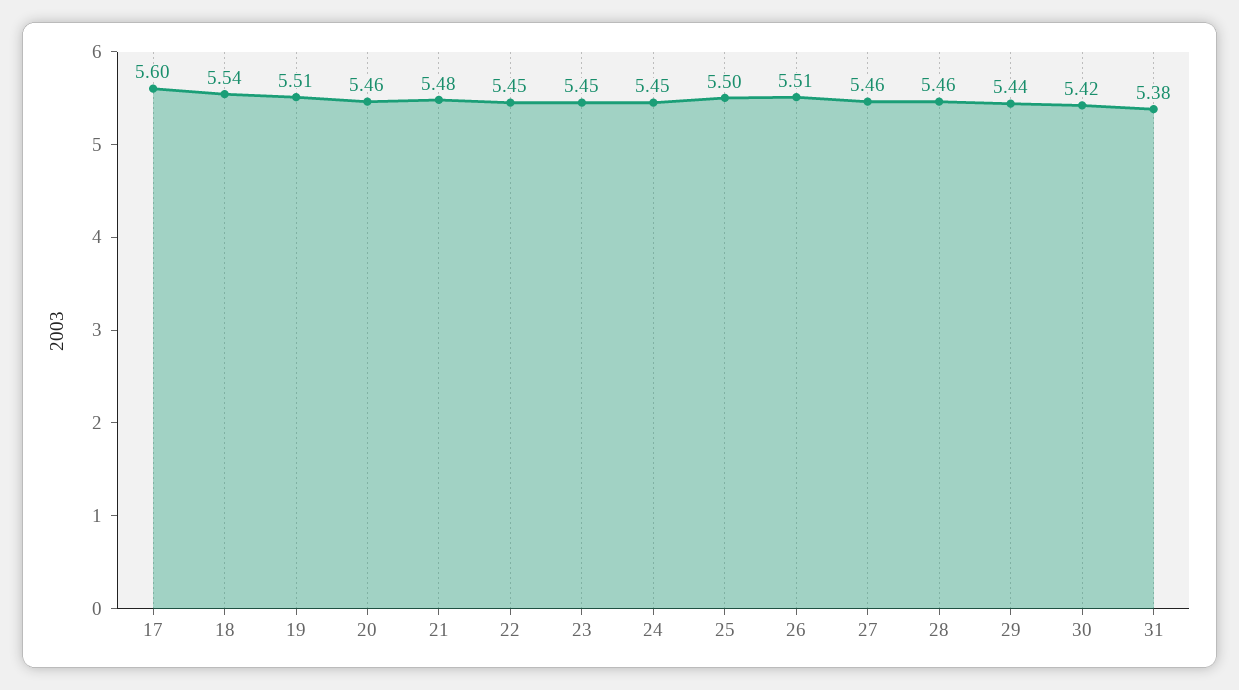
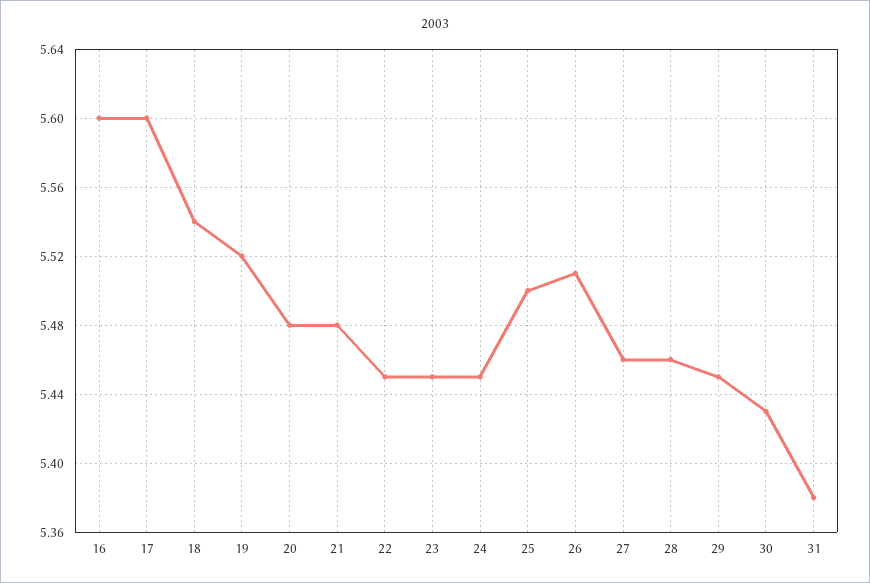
19: 5.51 -> 5.52
20: 5.46 -> 5.48
29: 5.44 -> 5.45
30: 5.42 -> 5.43
16: none -> 5.6

